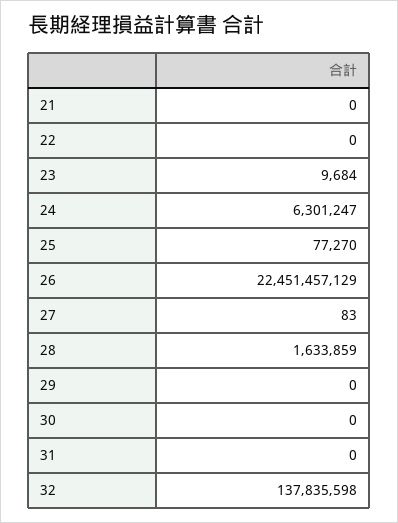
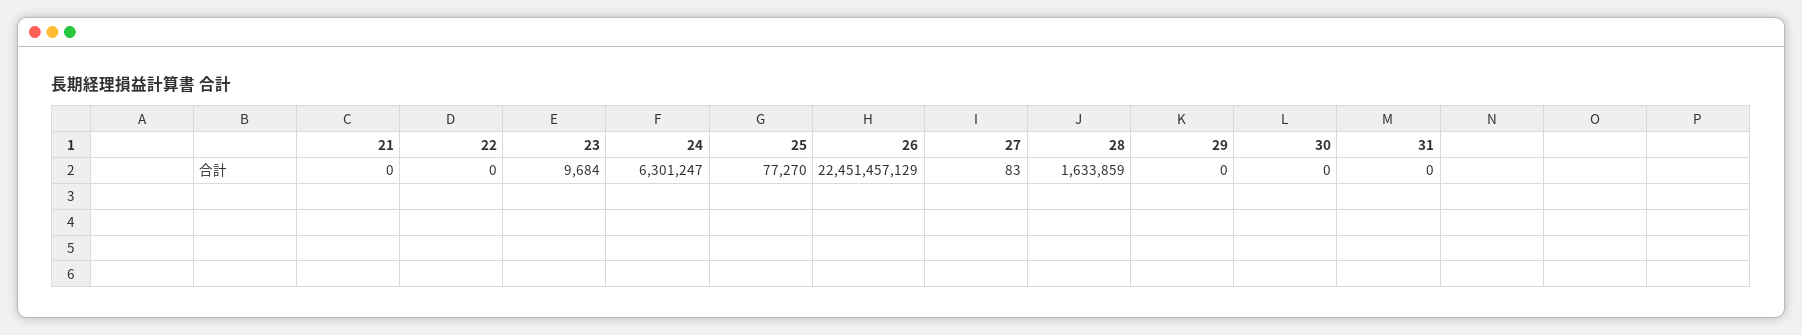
32: 137835598 -> none

